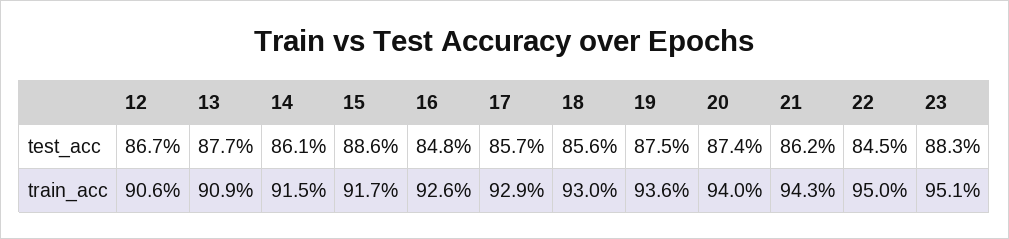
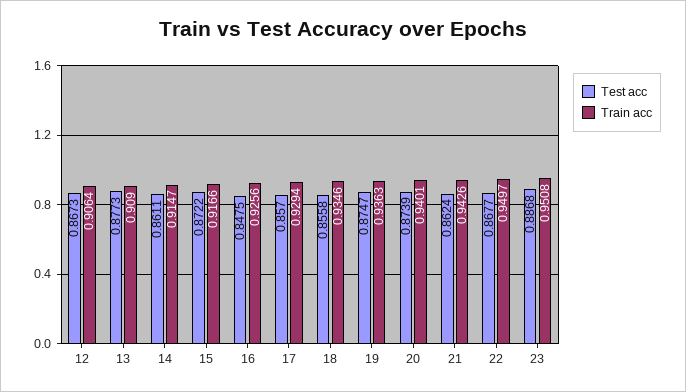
test_acc, 15: 0.886 -> 0.8722
test_acc, 22: 0.845 -> 0.8677
test_acc, 23: 0.883 -> 0.8868
train_acc, 18: 0.93 -> 0.9346

